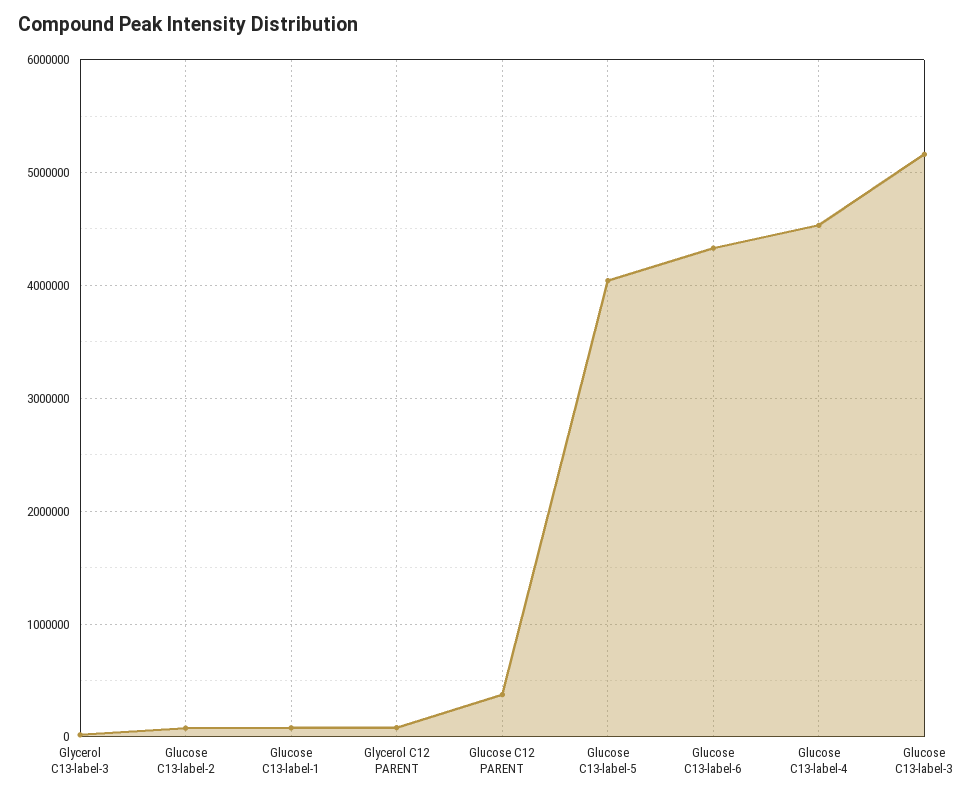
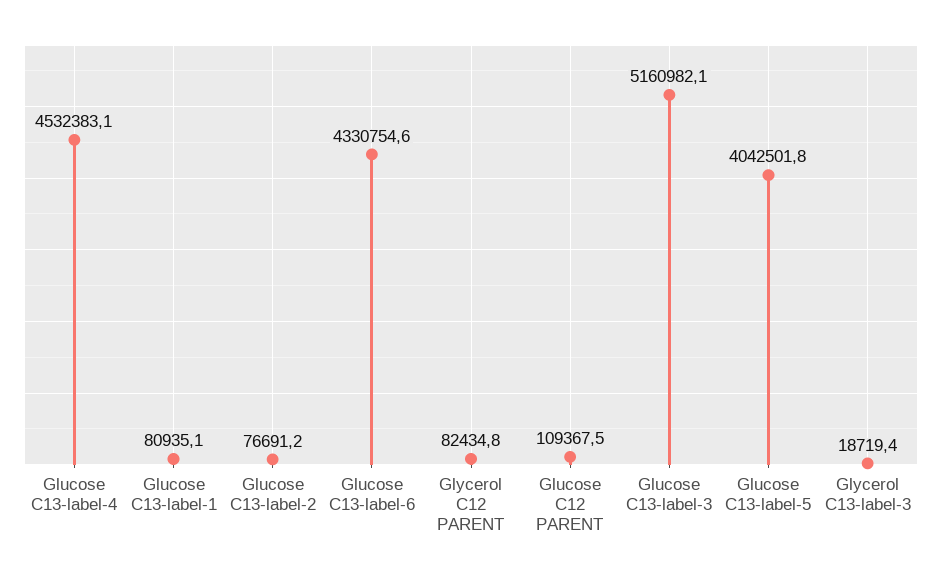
Glucose C12 PARENT: 400000 -> 109367.5

